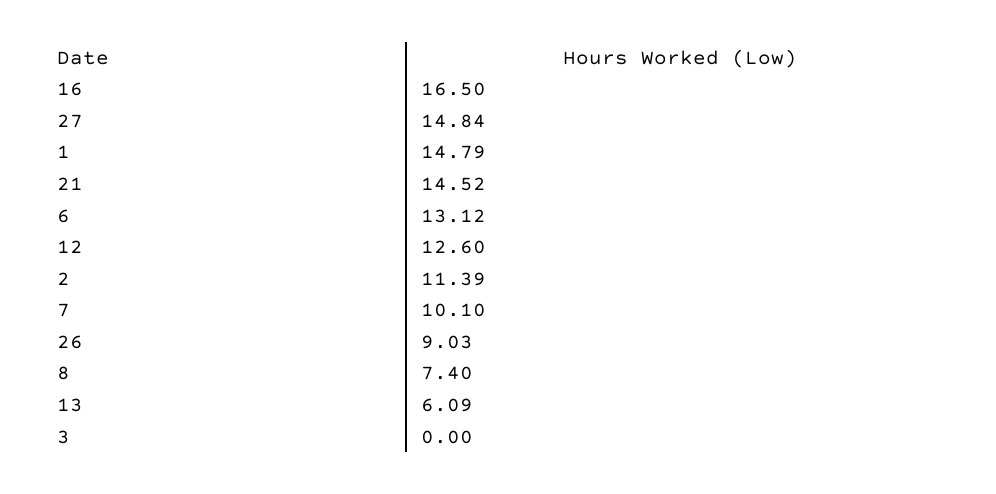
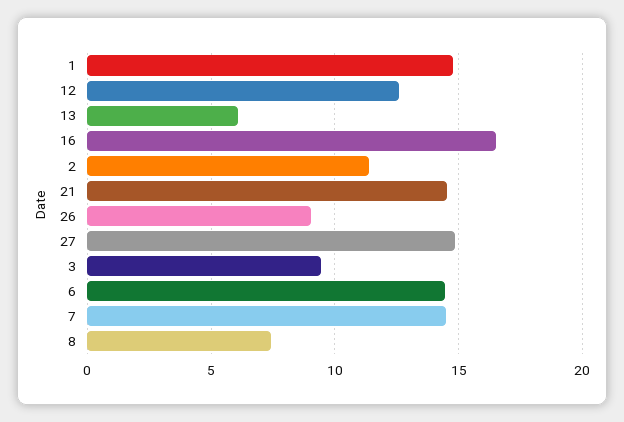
6: 13.12 -> 14.5
7: 10.1 -> 14.5
3: 0 -> 9.5

